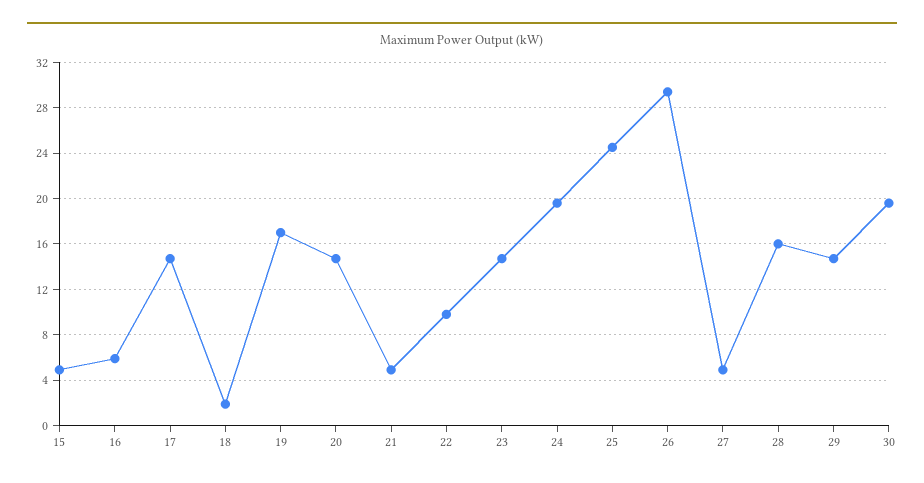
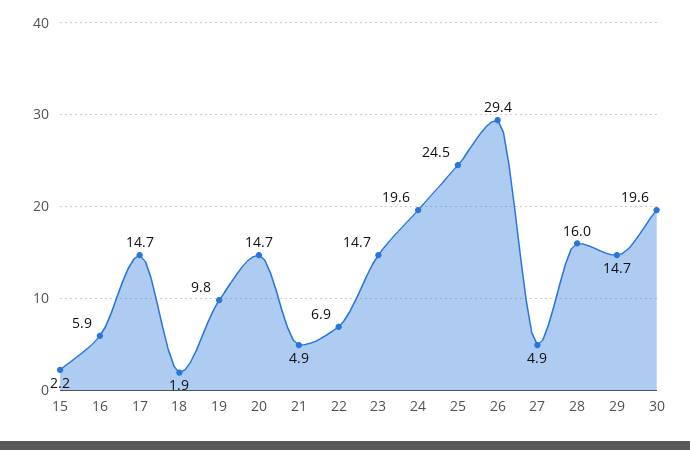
15: 5 -> 2.2
19: 17 -> 9.8
22: 10 -> 6.9

